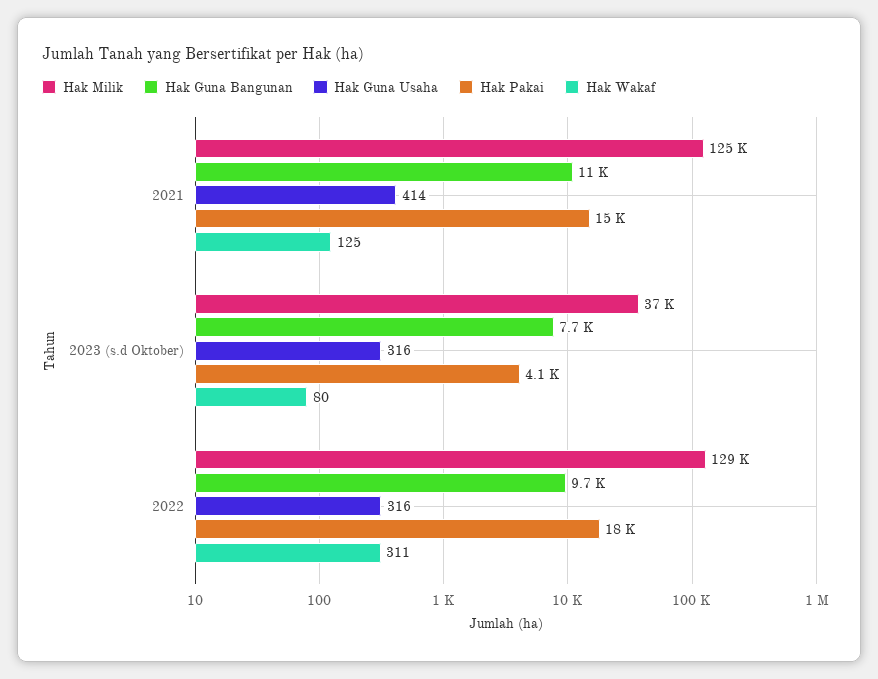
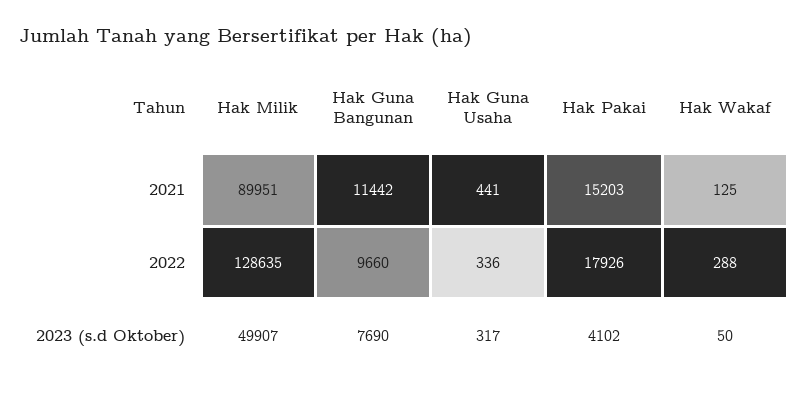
Hak Milik, 2021: 125000 -> 89951
Hak Guna Usaha, 2021: 414 -> 441
Hak Milik, 2023 (s.d Oktober): 37000 -> 49907
Hak Guna Usaha, 2023 (s.d Oktober): 316 -> 317
Hak Wakaf, 2023 (s.d Oktober): 80 -> 50
Hak Guna Usaha, 2022: 316 -> 336
Hak Wakaf, 2022: 311 -> 288

